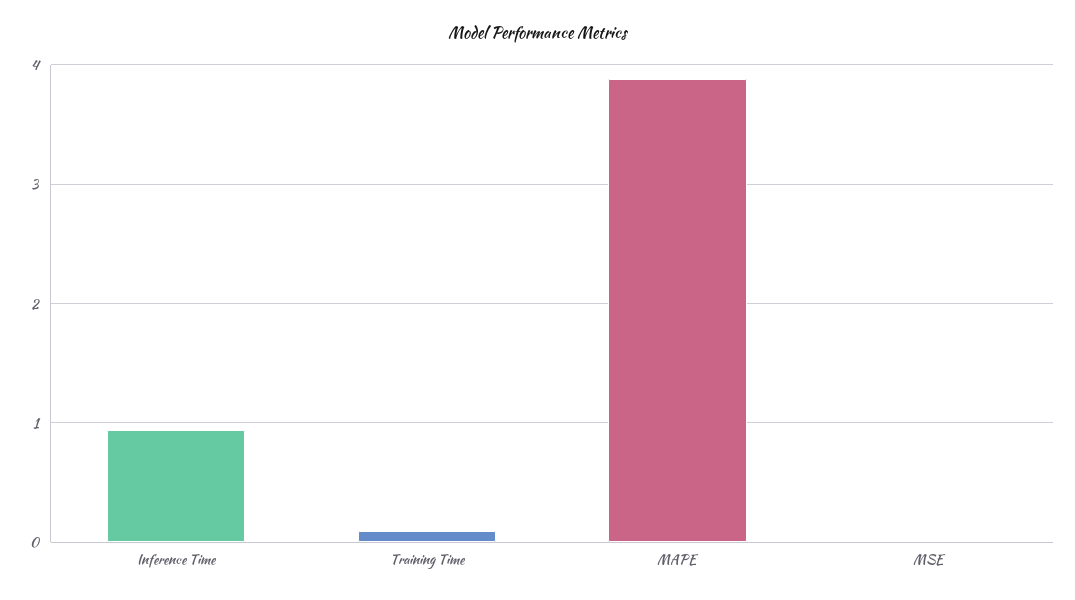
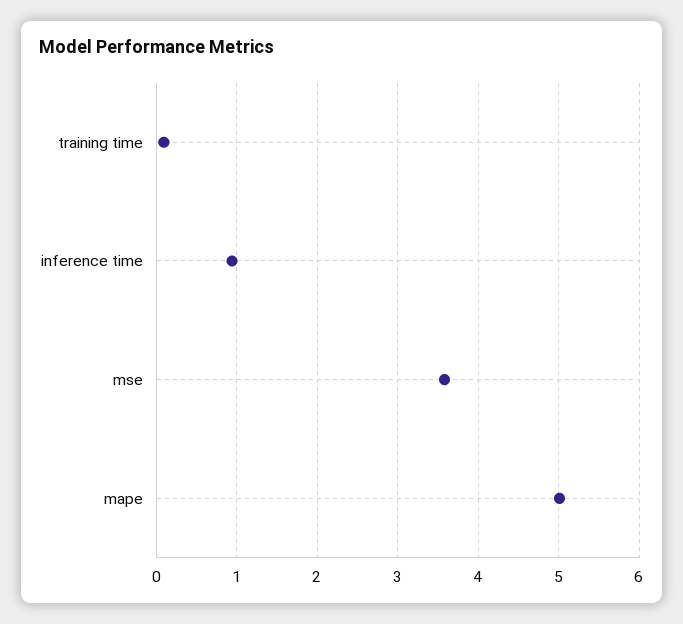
MAPE: 3.9 -> 5
MSE: 0 -> 3.6

